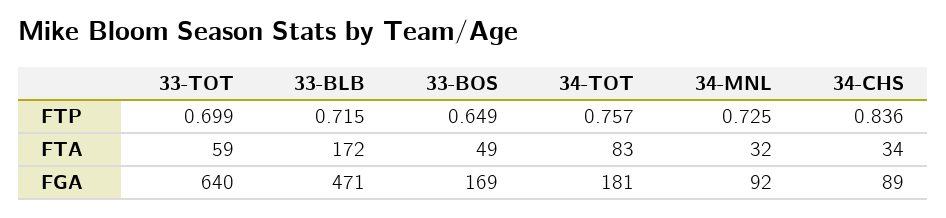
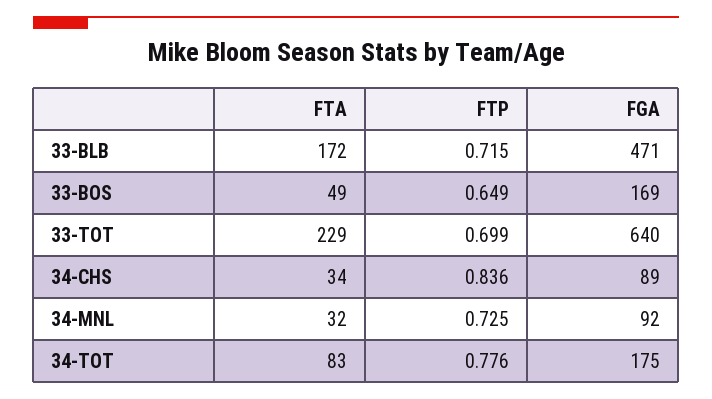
34-TOT, FTP: 0.757 -> 0.776
33-TOT, FTA: 59 -> 229
34-TOT, FGA: 181 -> 175

